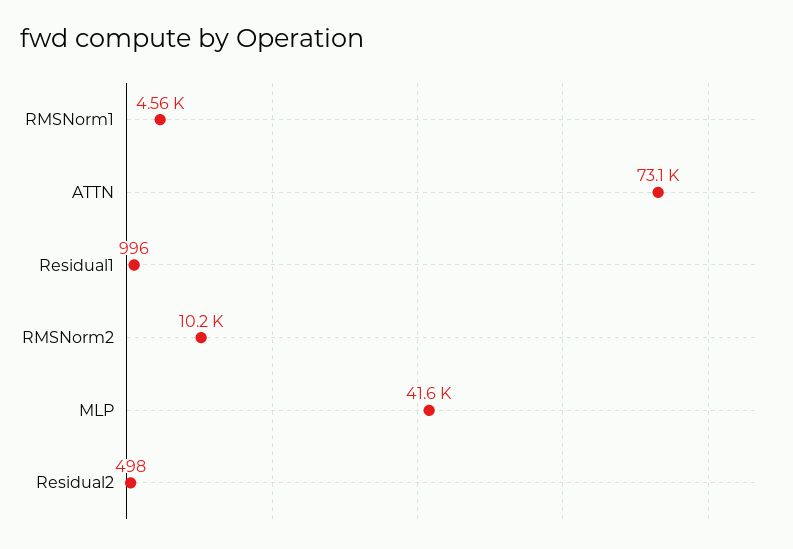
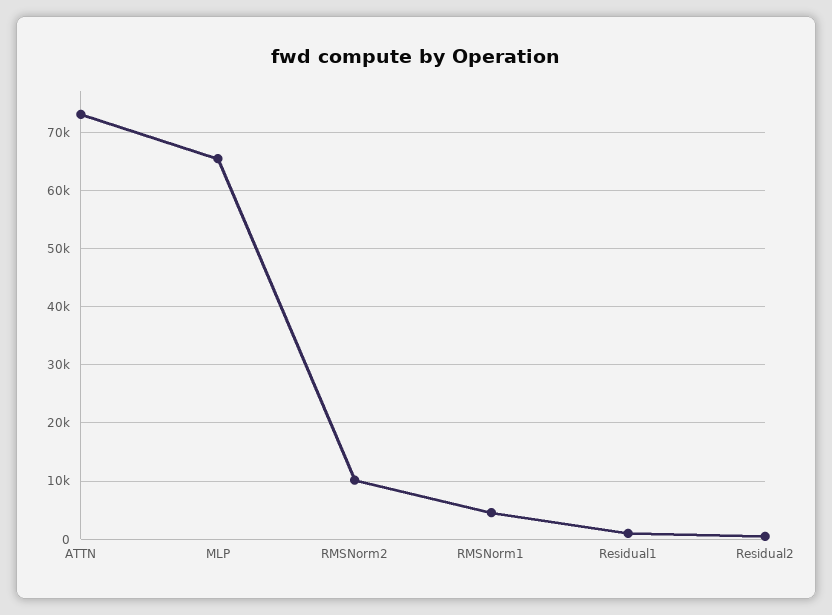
MLP: 41600 -> 66000

